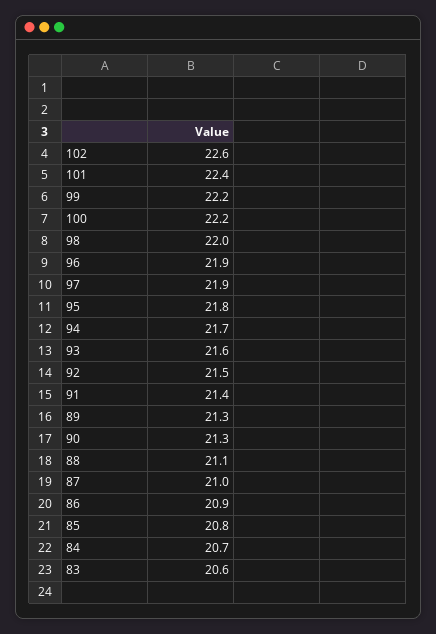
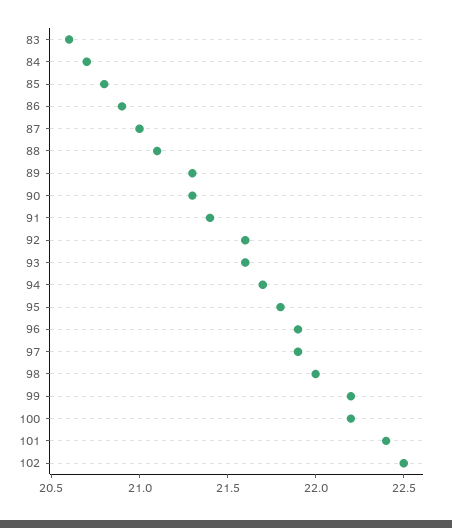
102: 22.6 -> 22.5
92: 21.5 -> 21.6

